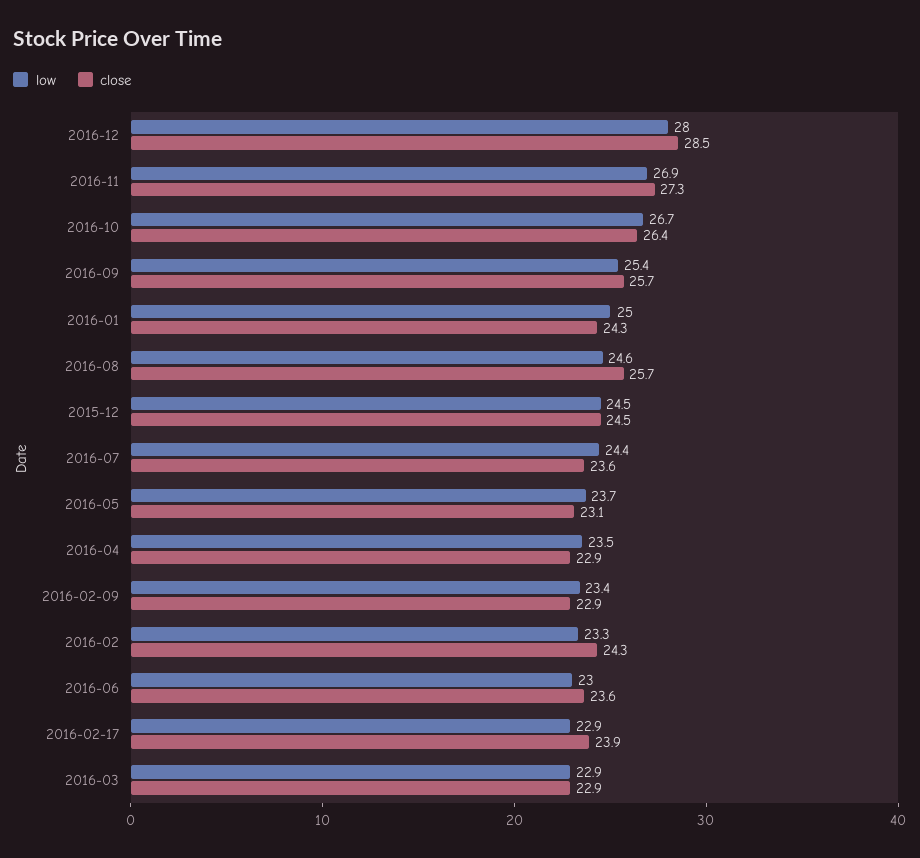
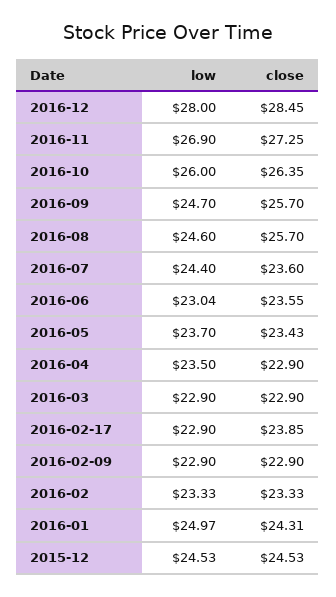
low, 2016-10: 26.7 -> 26
low, 2016-09: 25.4 -> 24.7
close, 2016-05: 23.1 -> 23.43
low, 2016-02-09: 23.4 -> 22.9
close, 2016-02: 24.3 -> 23.33

